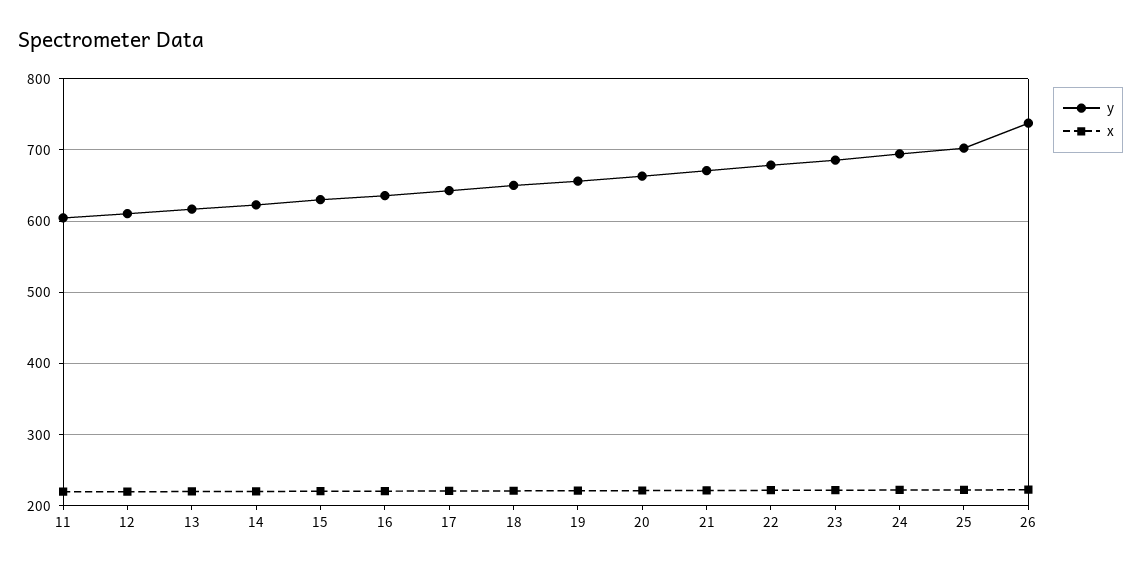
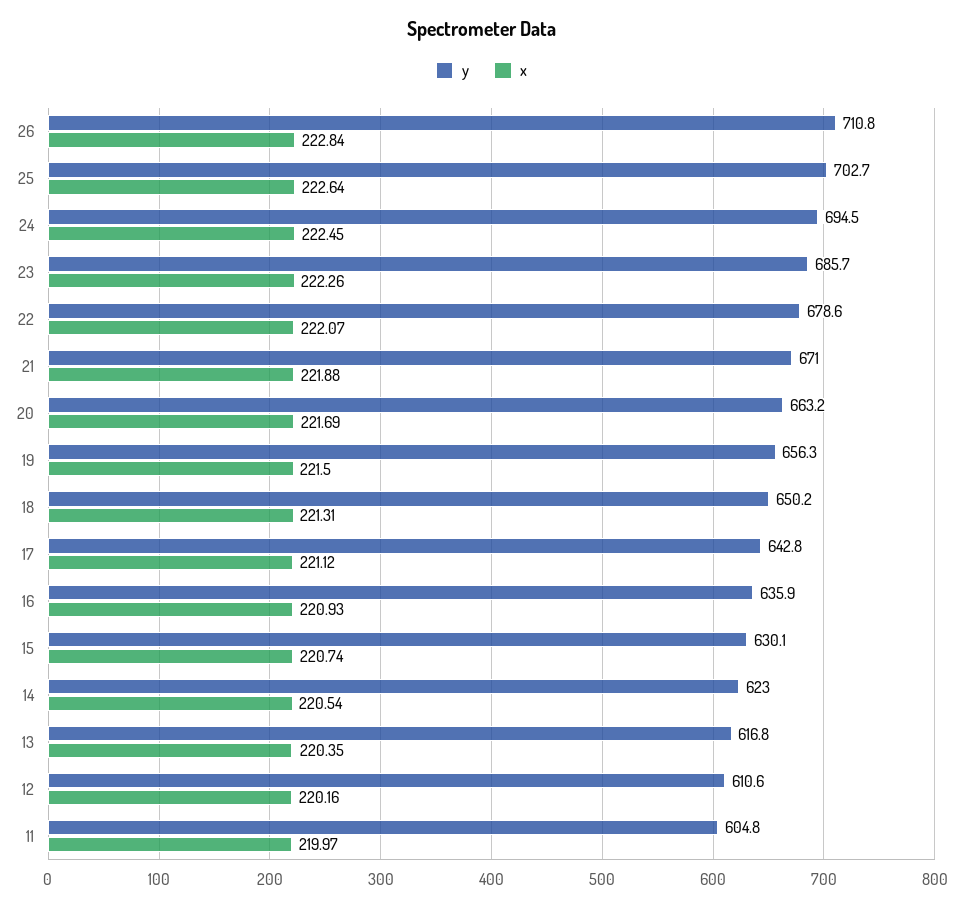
y, 26: 740 -> 710.8

